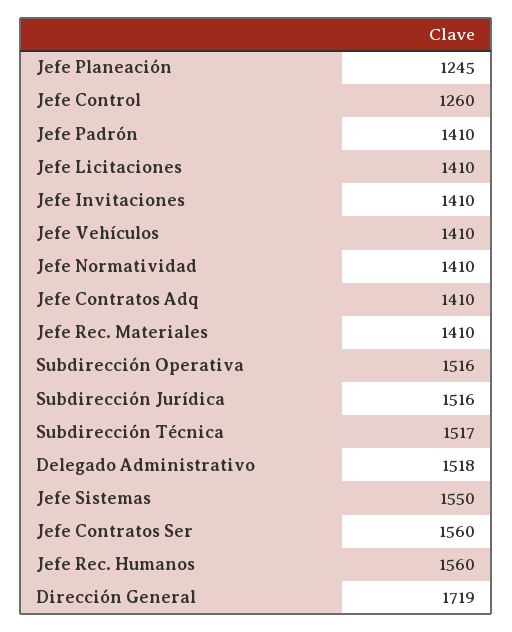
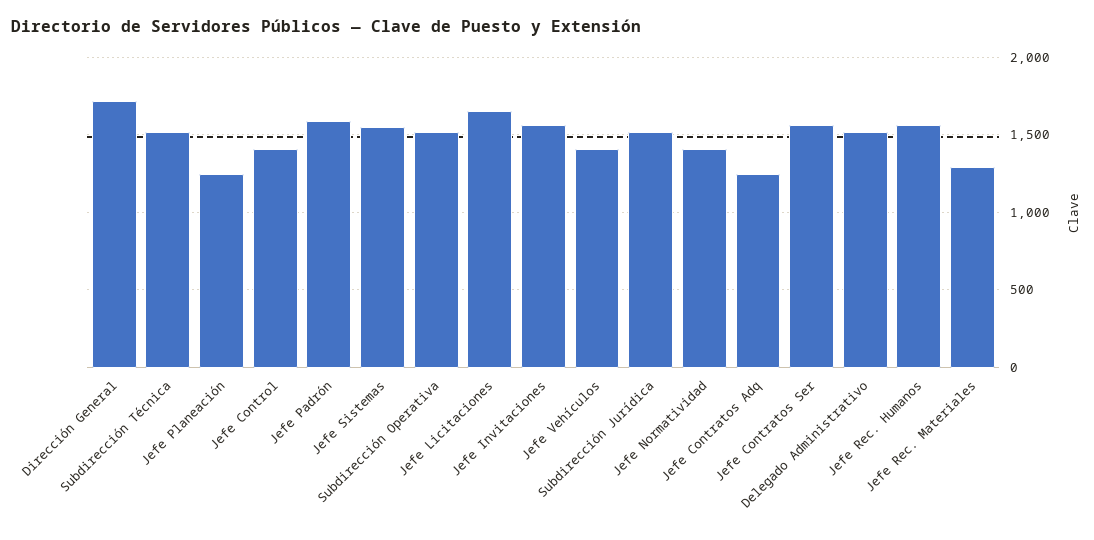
Jefe Control: 1260 -> 1400
Jefe Padrón: 1410 -> 1600
Jefe Licitaciones: 1410 -> 1650
Jefe Invitaciones: 1410 -> 1550
Jefe Contratos Adq: 1410 -> 1250
Jefe Rec. Materiales: 1410 -> 1300

